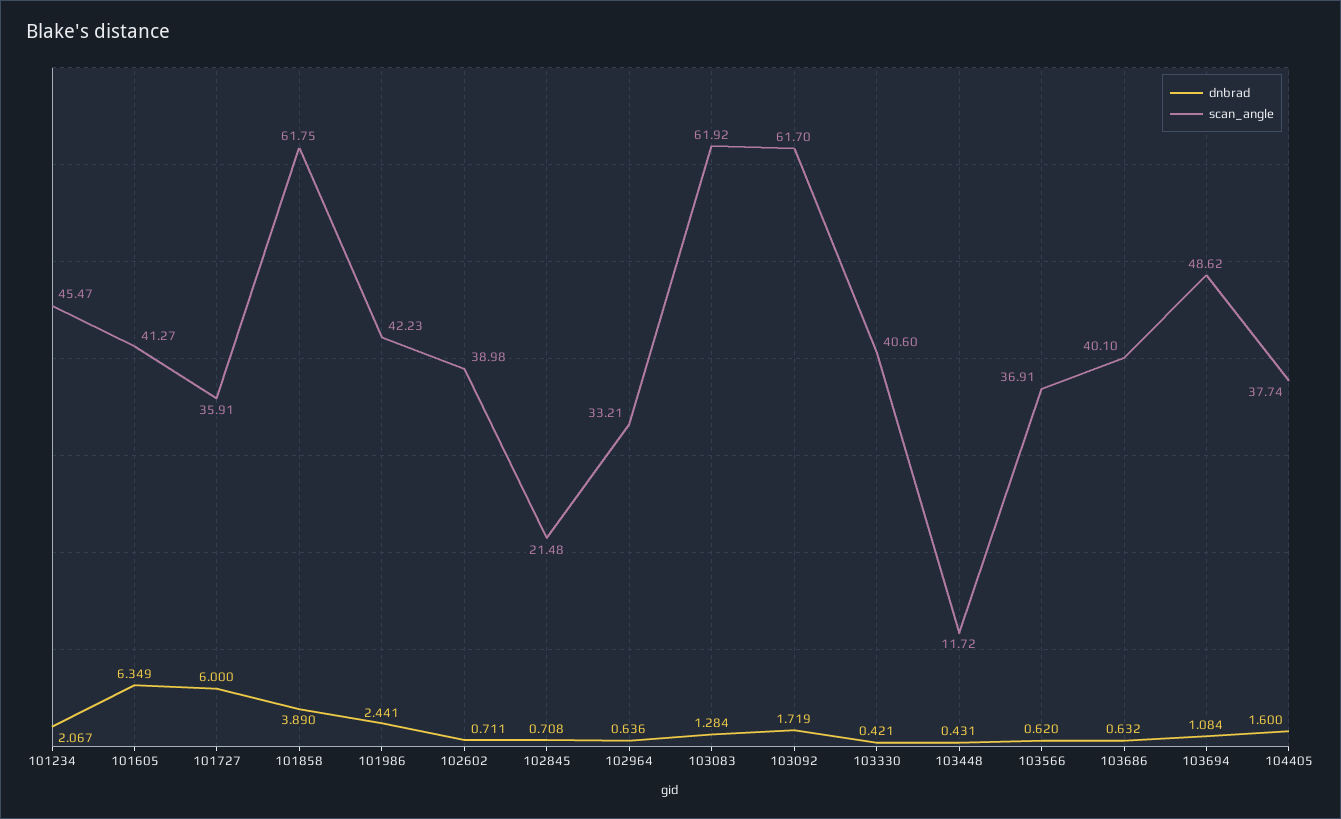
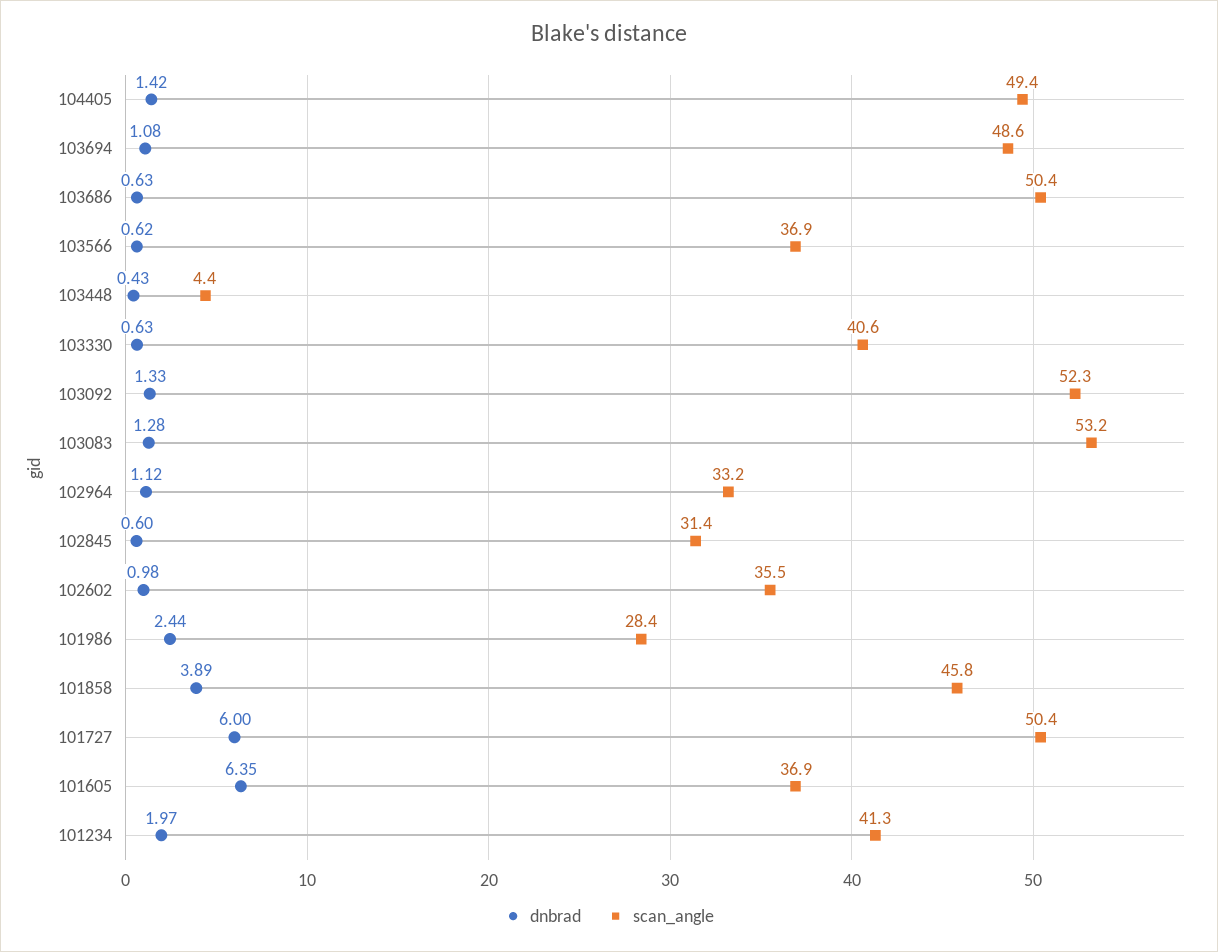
dnbrad, 101234: 2.067 -> 1.97
scan_angle, 101234: 45.47 -> 41.3
scan_angle, 101605: 41.27 -> 36.9
scan_angle, 101727: 35.91 -> 50.4
scan_angle, 101858: 61.75 -> 45.8
scan_angle, 101986: 42.23 -> 28.4
dnbrad, 102602: 0.711 -> 0.98
scan_angle, 102602: 38.98 -> 35.5
dnbrad, 102845: 0.708 -> 0.6
scan_angle, 102845: 21.48 -> 31.4
dnbrad, 102964: 0.636 -> 1.12
scan_angle, 103083: 61.92 -> 53.2
dnbrad, 103092: 1.719 -> 1.33
scan_angle, 103092: 61.7 -> 52.3
dnbrad, 103330: 0.421 -> 0.63
scan_angle, 103448: 11.72 -> 4.4
scan_angle, 103686: 40.1 -> 50.4
dnbrad, 104405: 1.6 -> 1.42
scan_angle, 104405: 37.74 -> 49.4

